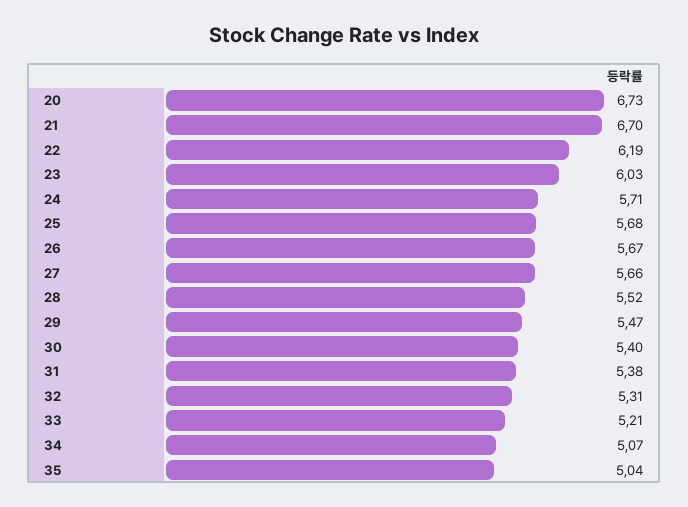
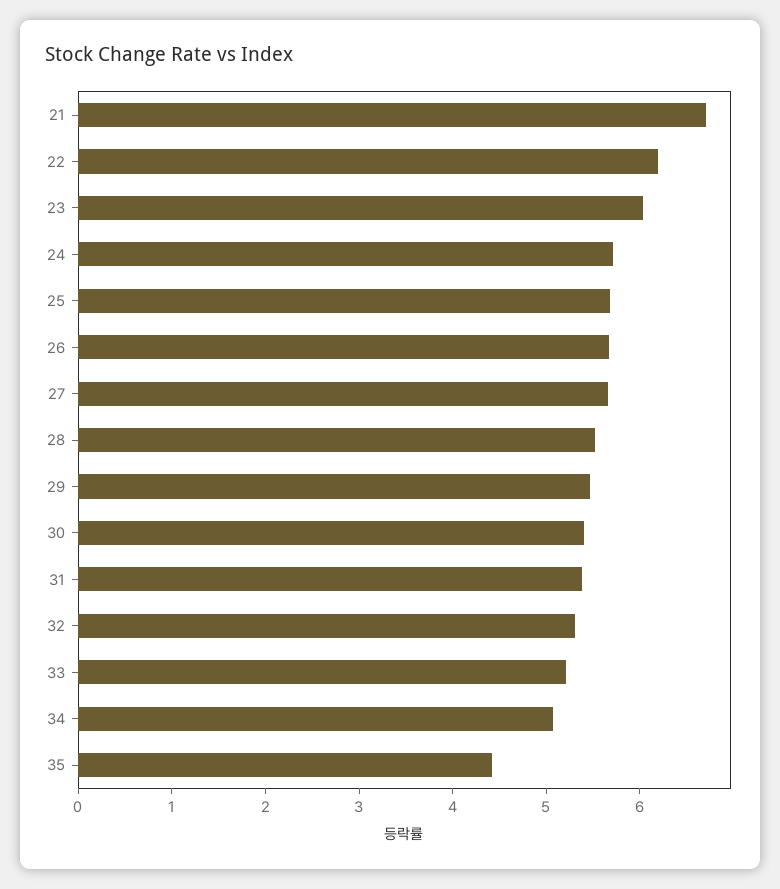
20: 6.73 -> none
35: 5.04 -> 4.4

